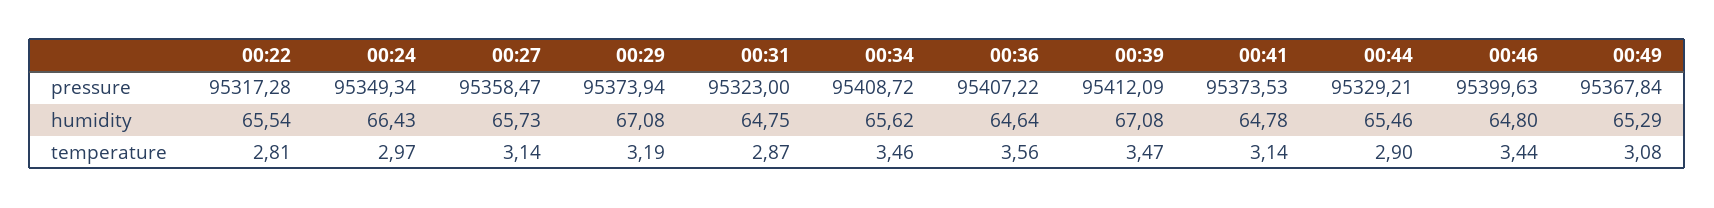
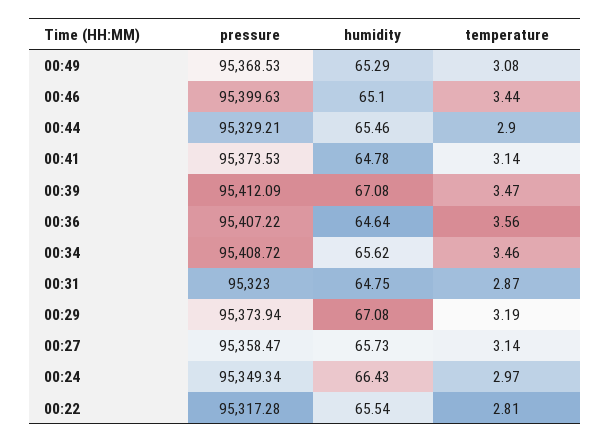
00:49, pressure: 95367.84 -> 95368.53
00:46, humidity: 64.8 -> 65.1

